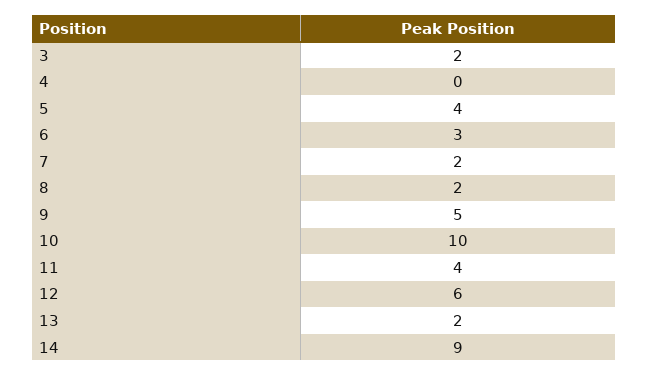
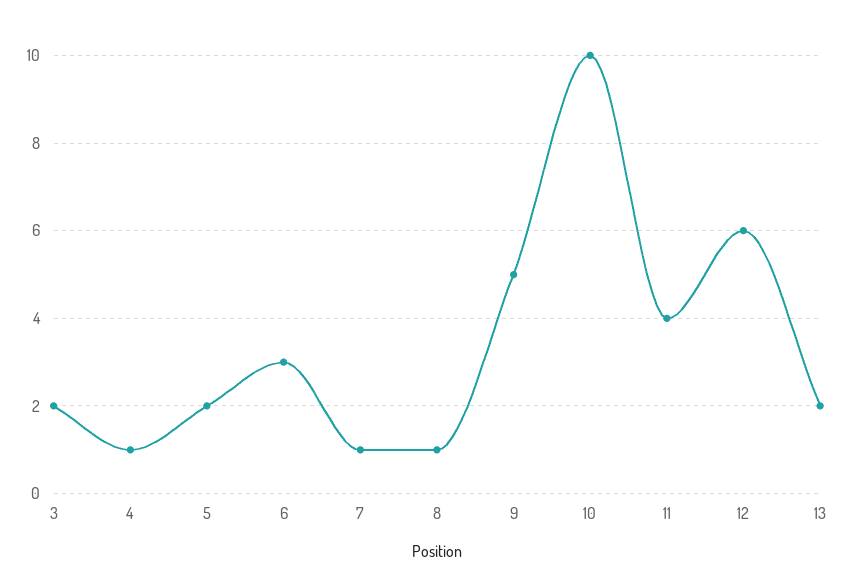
4: 0 -> 1
5: 4 -> 2
7: 2 -> 1
8: 2 -> 1
14: 9 -> none

